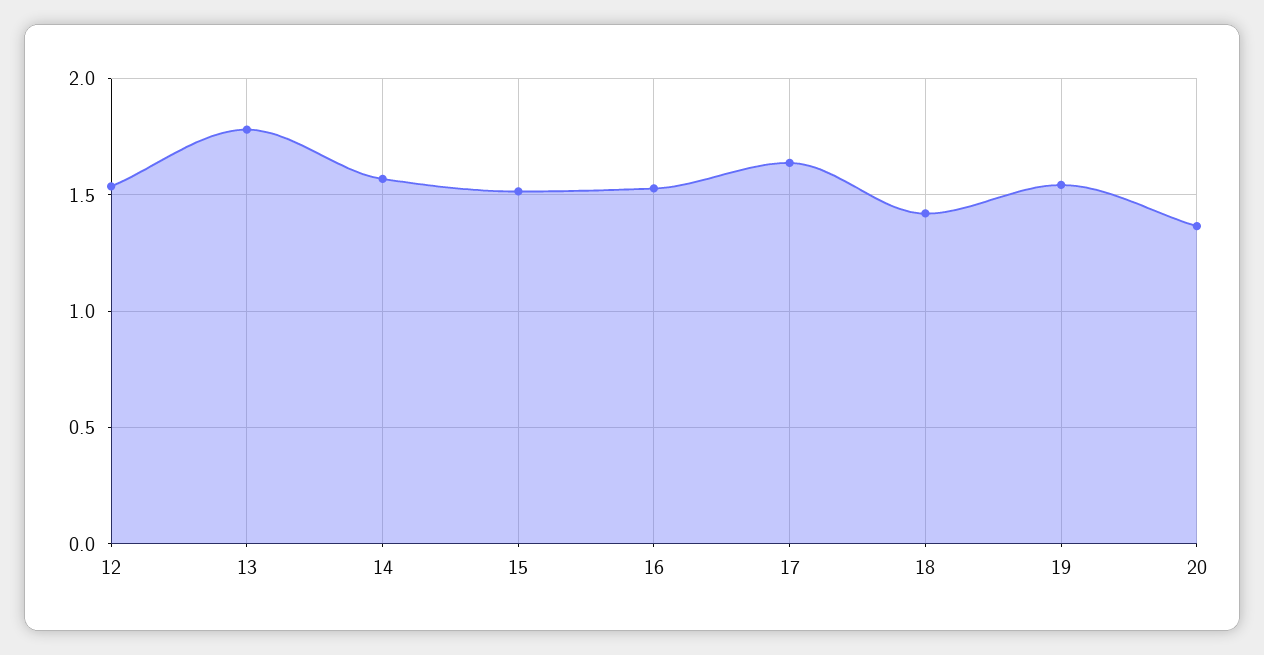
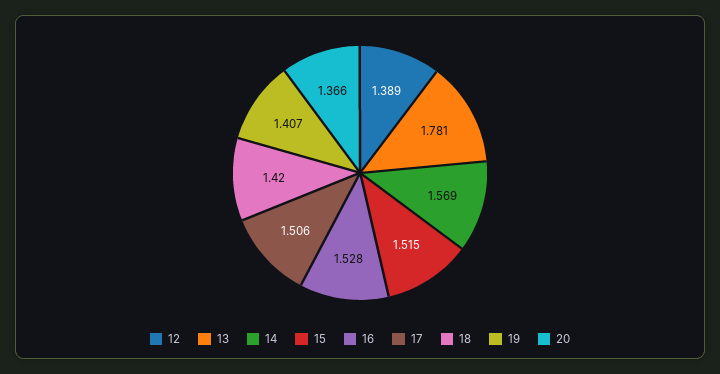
12: 1.55 -> 1.389
17: 1.65 -> 1.506
19: 1.55 -> 1.407

